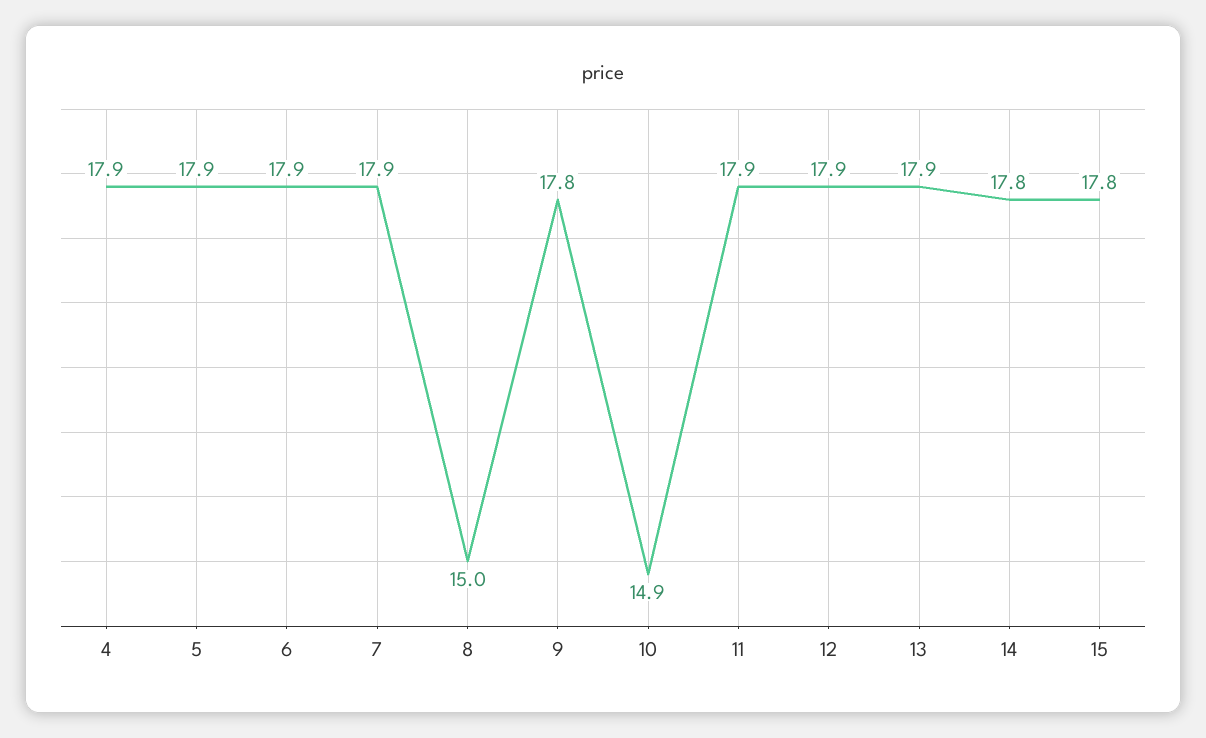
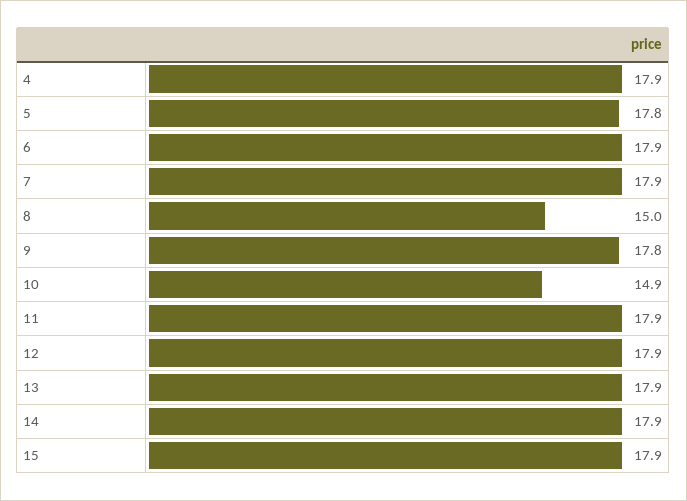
5: 17.9 -> 17.8
14: 17.8 -> 17.9
15: 17.8 -> 17.9

